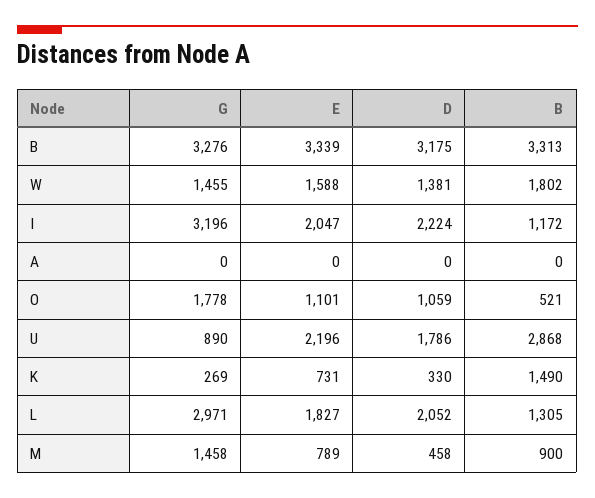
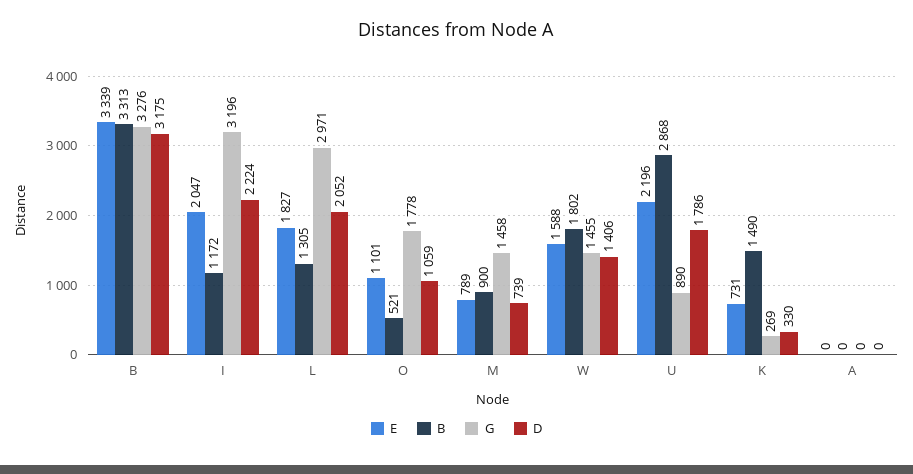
D, W: 1381 -> 1406
D, M: 458 -> 739

